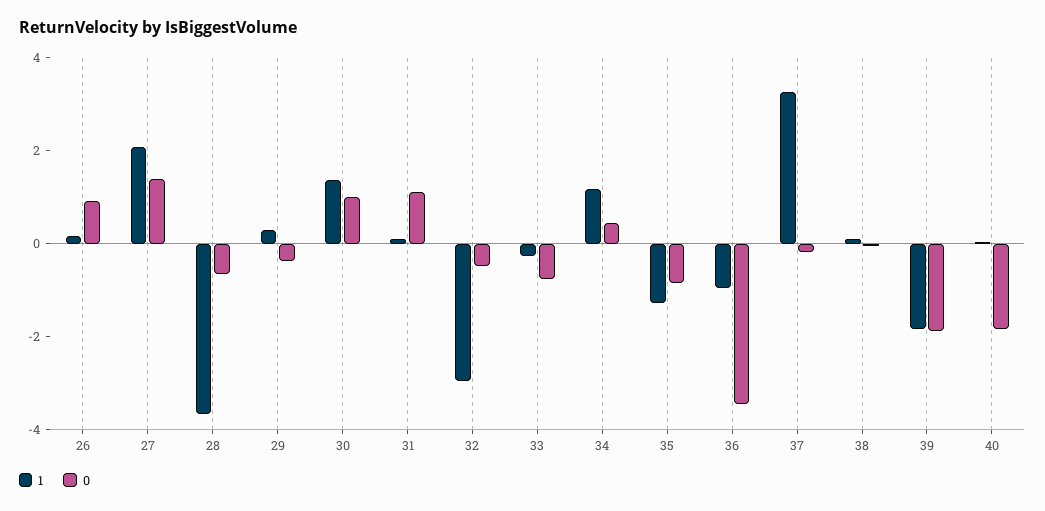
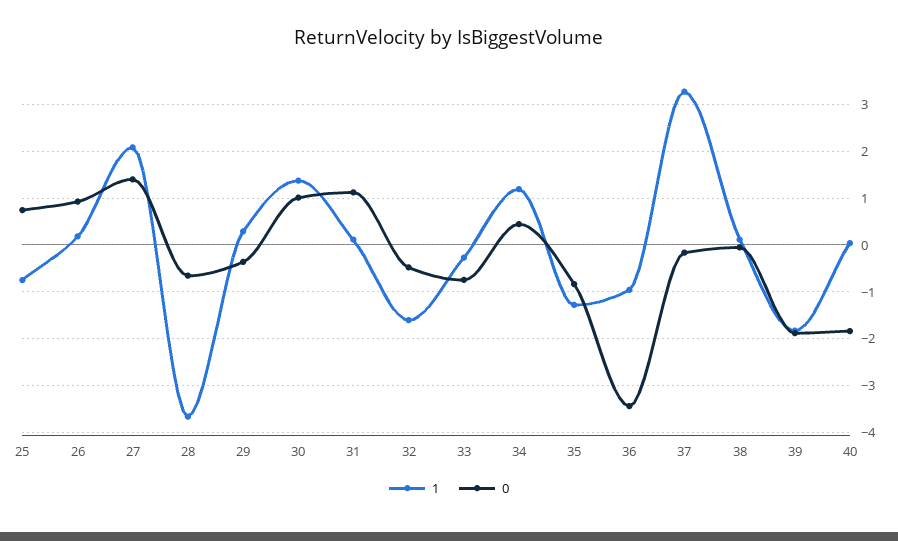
1, 32: -3 -> -1.6
1, 25: none -> -0.8
0, 25: none -> 0.8

